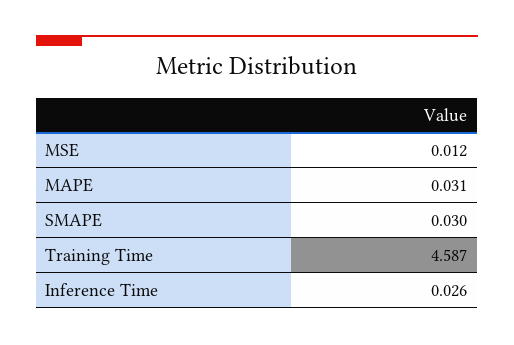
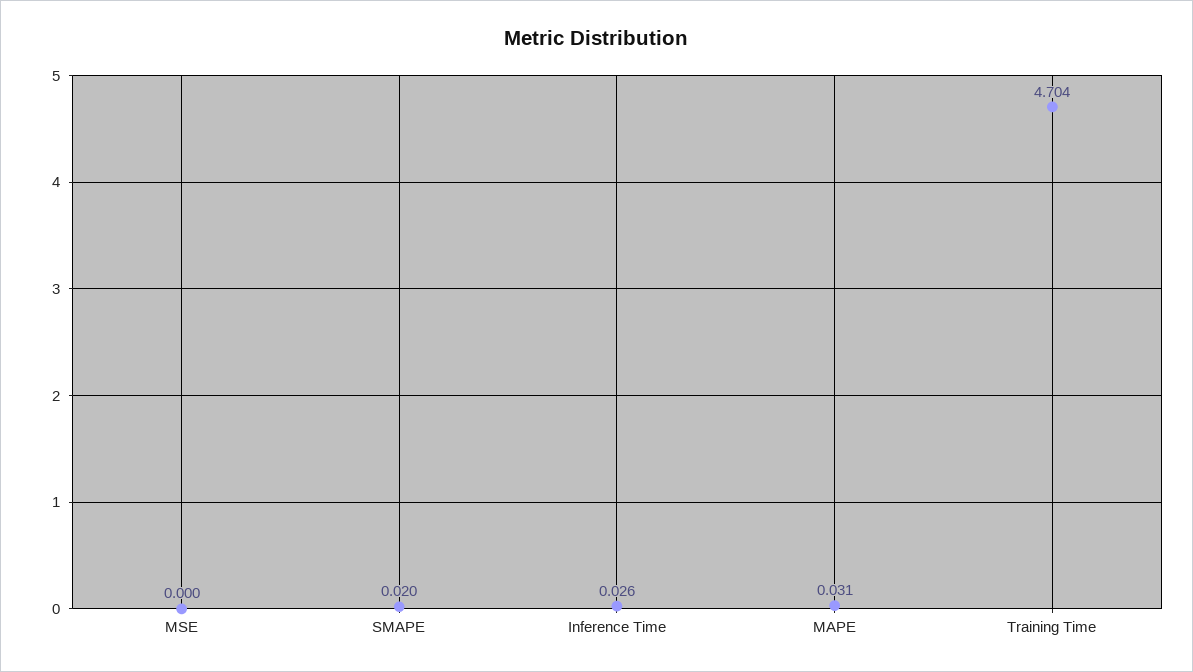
MSE: 0.012 -> 0
SMAPE: 0.03 -> 0.02
Training Time: 4.587 -> 4.704

